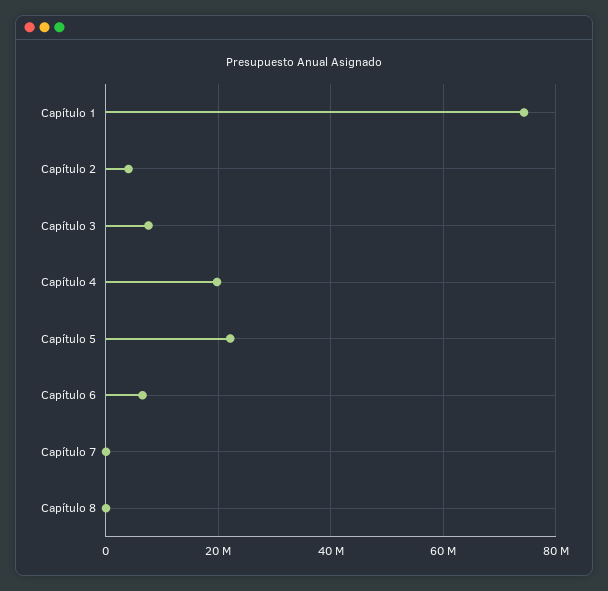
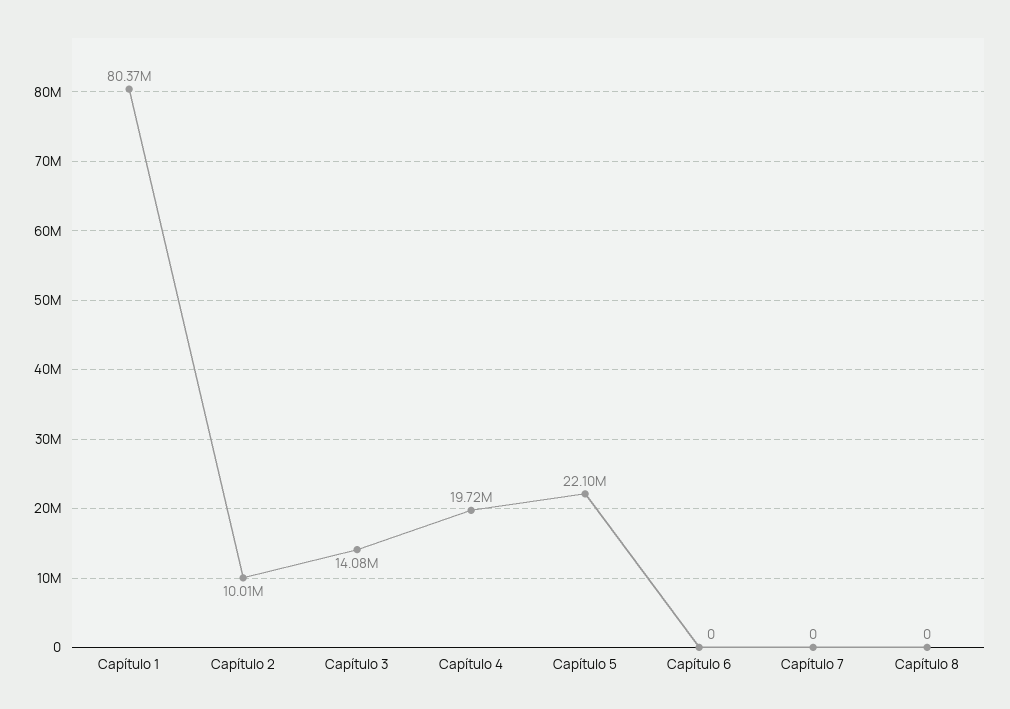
Capítulo 1: 74000000 -> 80370000
Capítulo 2: 4000000 -> 10010000
Capítulo 3: 8000000 -> 14080000
Capítulo 6: 6000000 -> 0

